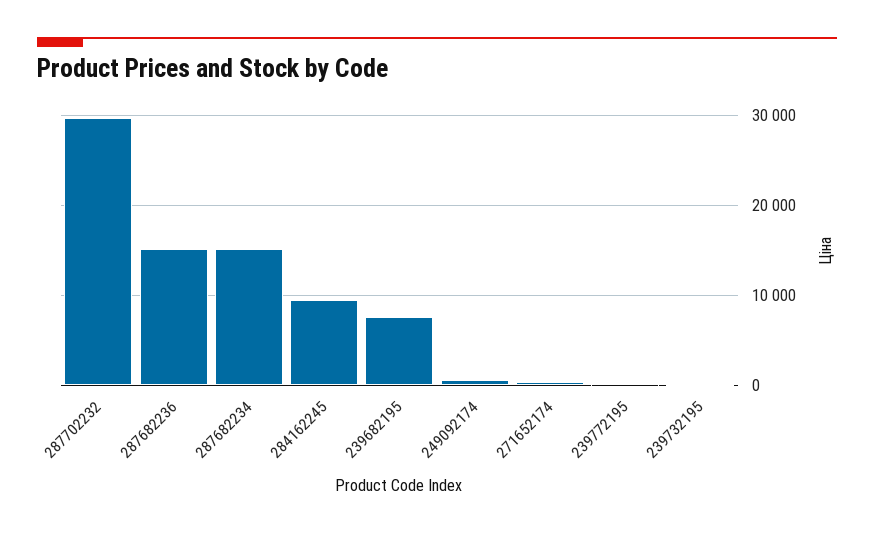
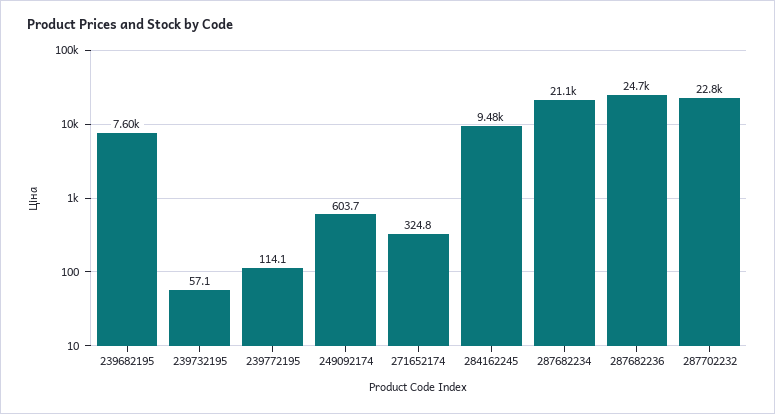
287702232: 30000 -> 22800
287682236: 15000 -> 24700
287682234: 15000 -> 21100

